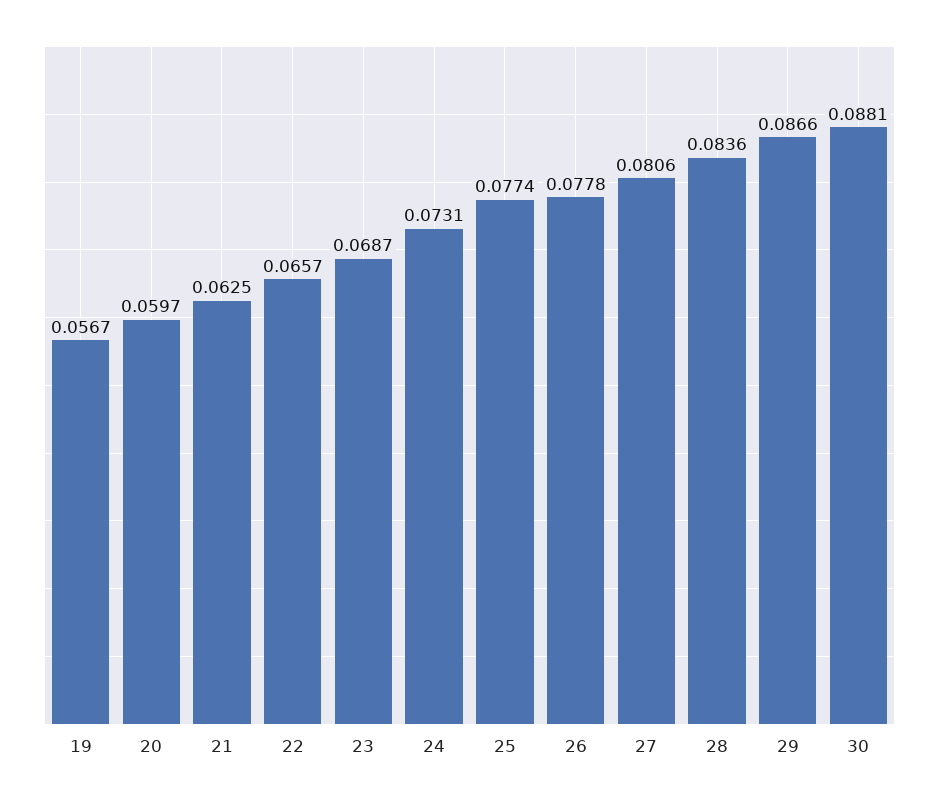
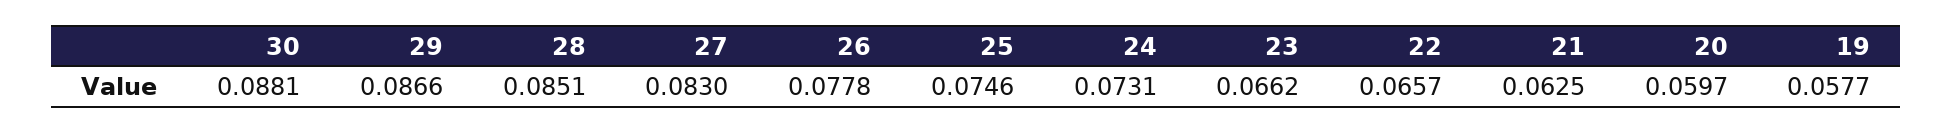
19: 0.0567 -> 0.0577
23: 0.0687 -> 0.0662
25: 0.0774 -> 0.0746
27: 0.0806 -> 0.083
28: 0.0836 -> 0.0851

